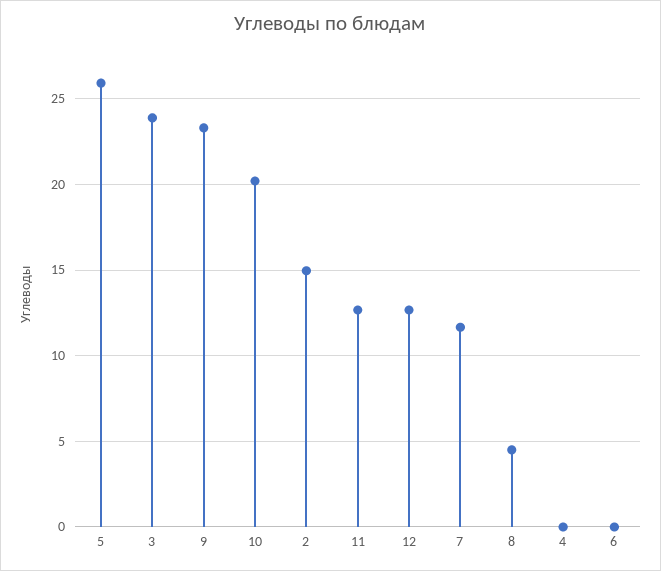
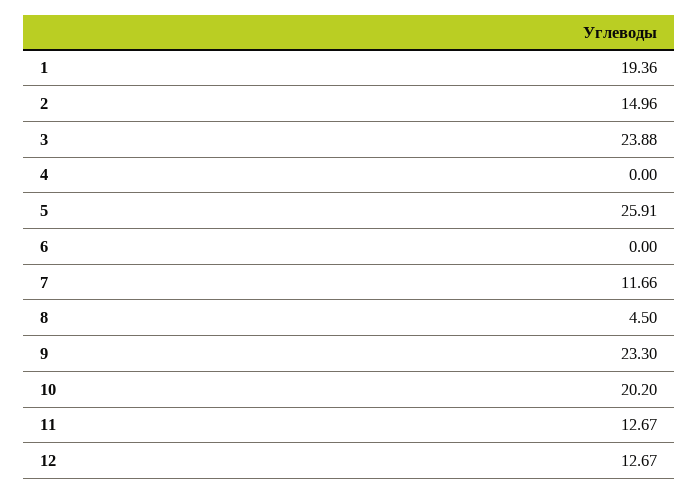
1: none -> 19.36

